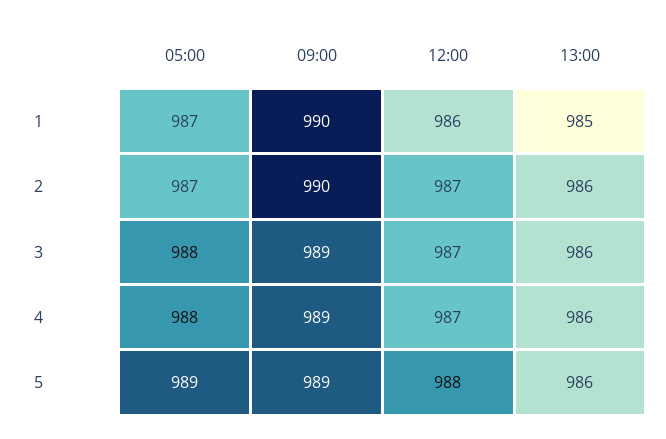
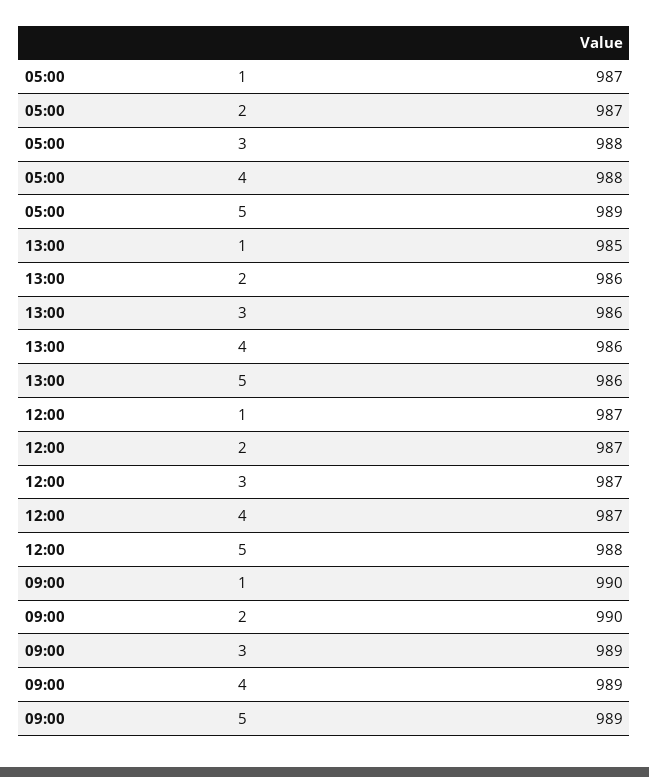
12:00, 1: 986 -> 987

